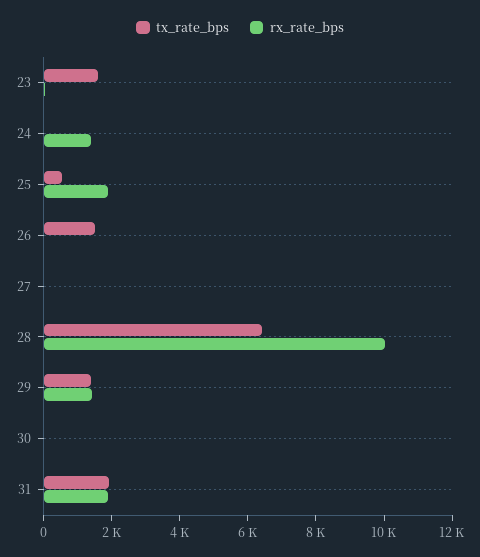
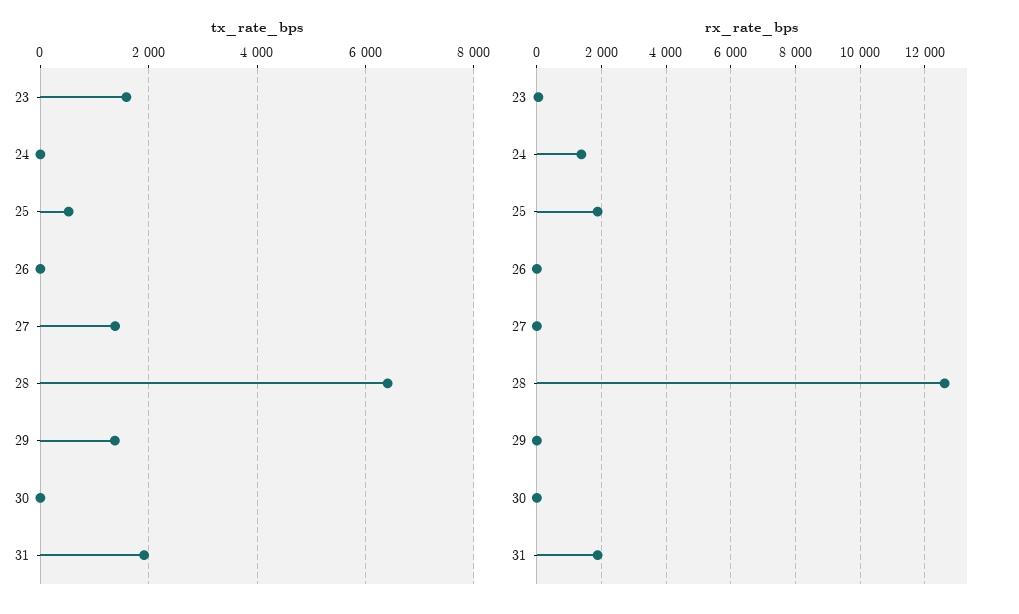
tx_rate_bps, 26: 1500 -> 0
tx_rate_bps, 27: 0 -> 1400
rx_rate_bps, 28: 10000 -> 12600
rx_rate_bps, 29: 1500 -> 0

